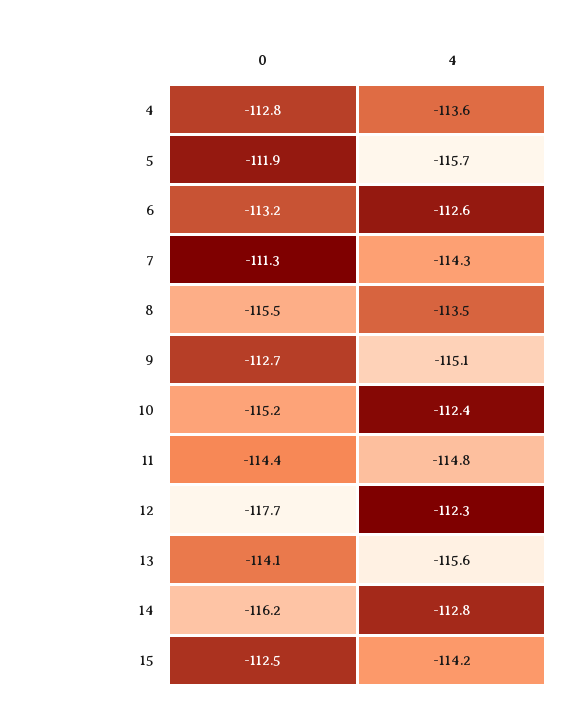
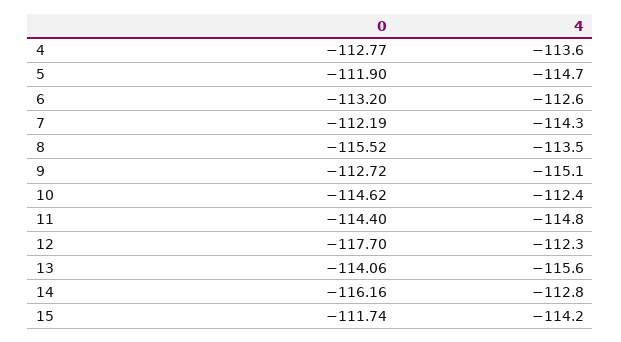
4, 5: -115.7 -> -114.7
0, 7: -111.3 -> -112.19
0, 10: -115.2 -> -114.62
0, 15: -112.5 -> -111.74

